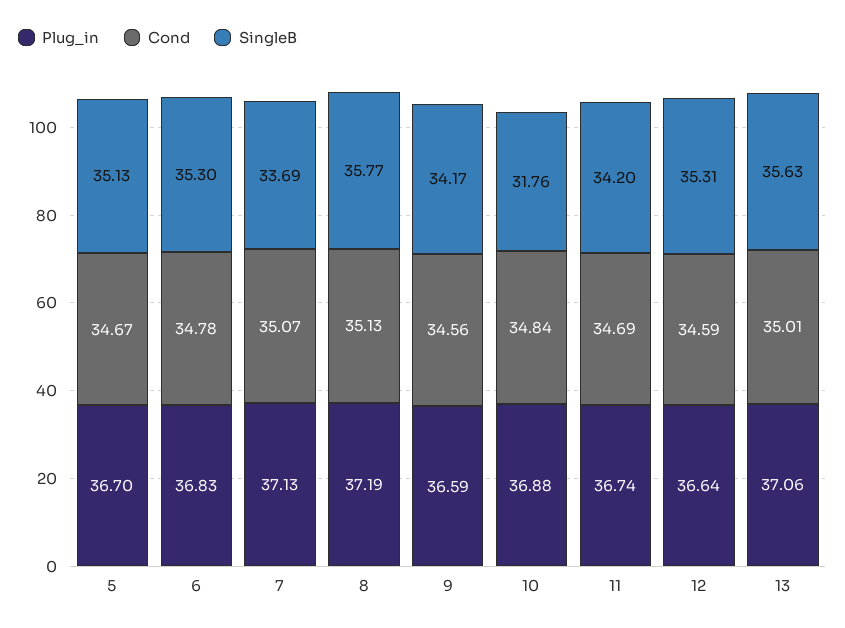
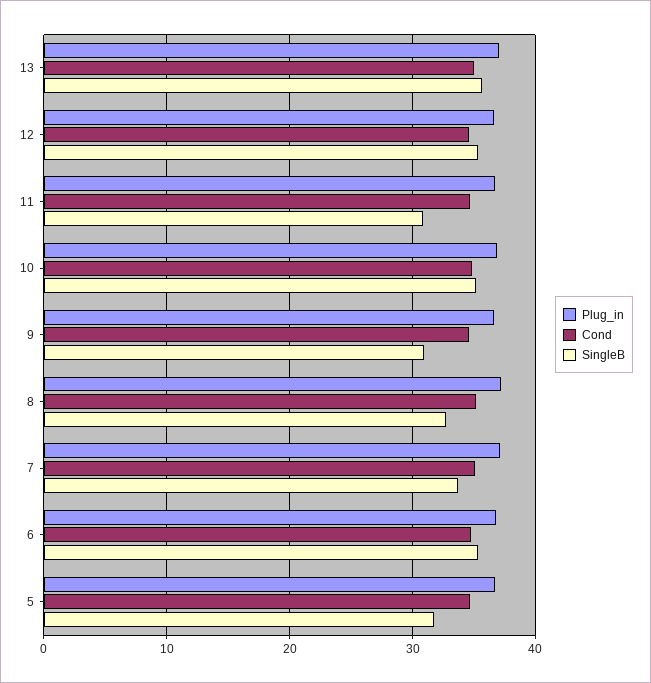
SingleB, 5: 35.13 -> 32
SingleB, 8: 35.77 -> 33
SingleB, 9: 34.17 -> 31
SingleB, 10: 31.76 -> 35
SingleB, 11: 34.2 -> 31

